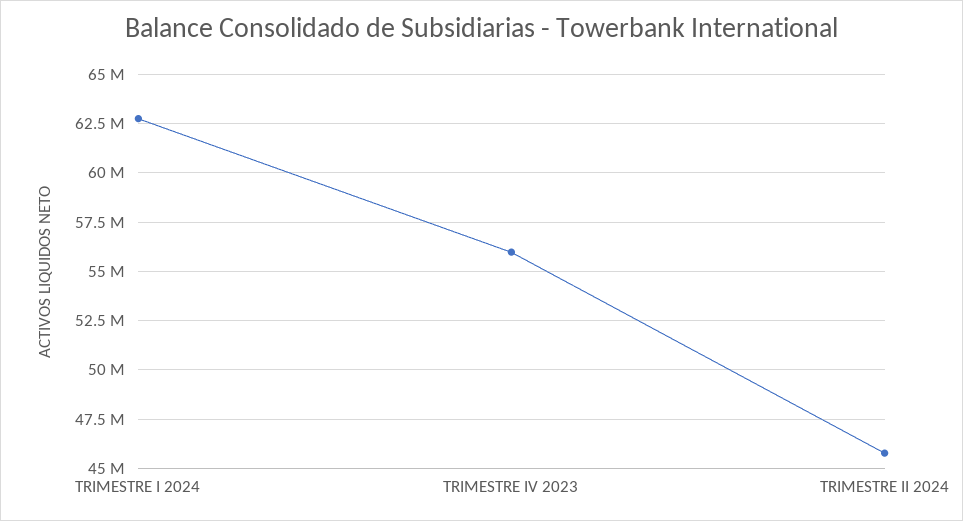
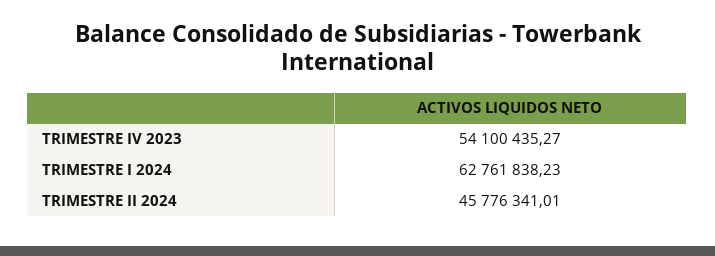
TRIMESTRE IV 2023: 56000000 -> 54100435.27

